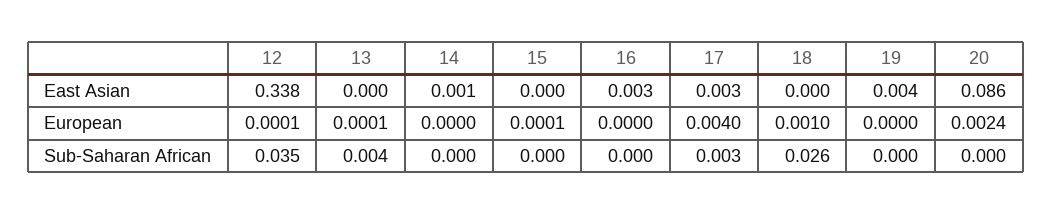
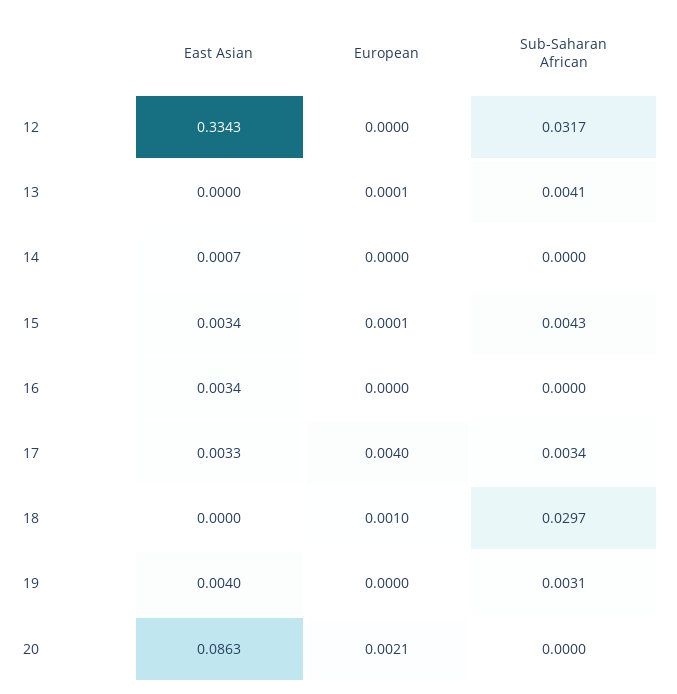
12, East Asian: 0.338 -> 0.3343
15, East Asian: 0 -> 0.0034
12, European: 0.0001 -> 0
20, European: 0.0024 -> 0.0021
12, Sub-Saharan African: 0.035 -> 0.0317
15, Sub-Saharan African: 0 -> 0.0043
18, Sub-Saharan African: 0.026 -> 0.0297
19, Sub-Saharan African: 0 -> 0.0031

